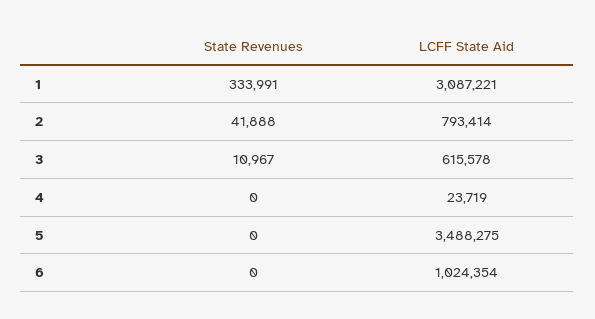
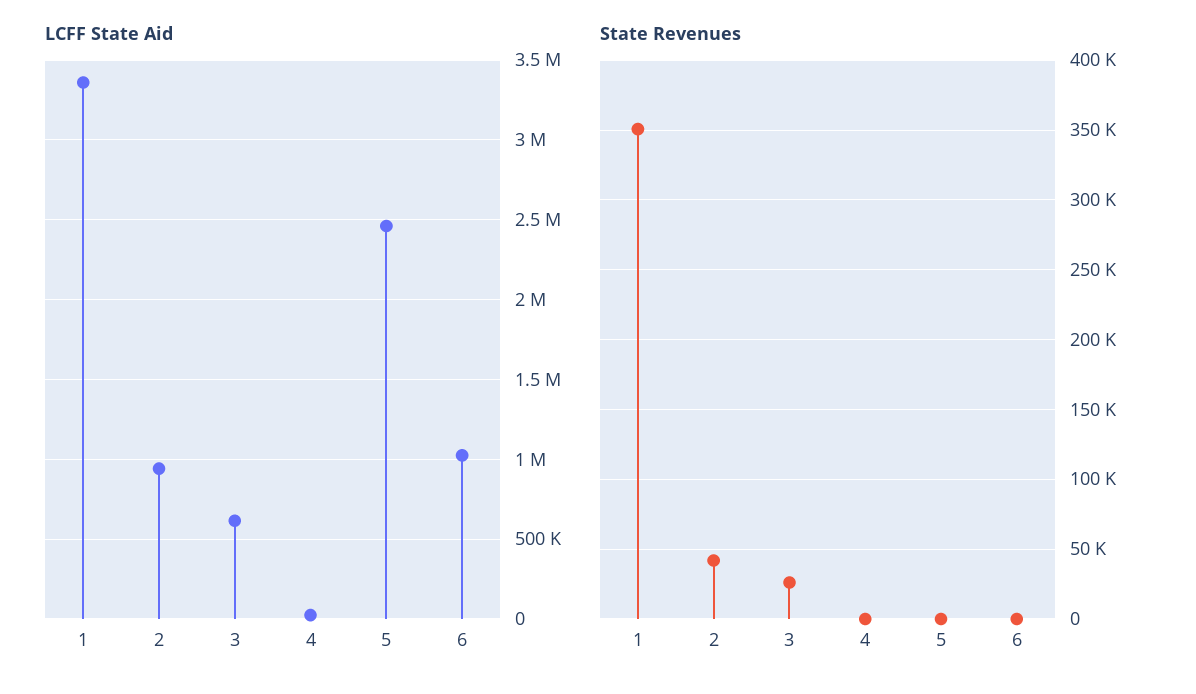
State Revenues, 1: 333991 -> 350000
LCFF State Aid, 1: 3087221 -> 3350000
LCFF State Aid, 2: 793414 -> 950000
State Revenues, 3: 10967 -> 25000
LCFF State Aid, 5: 3488275 -> 2450000

